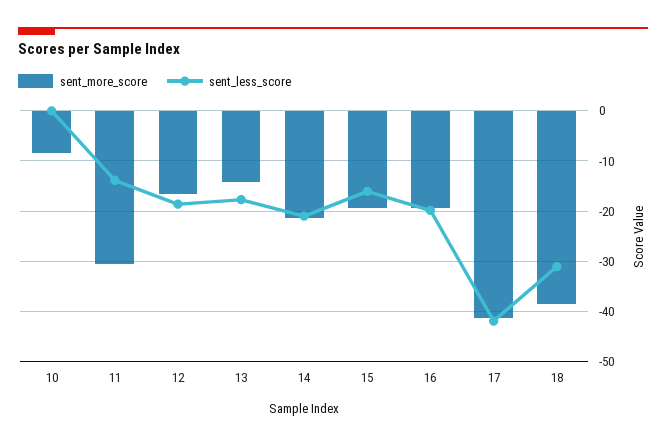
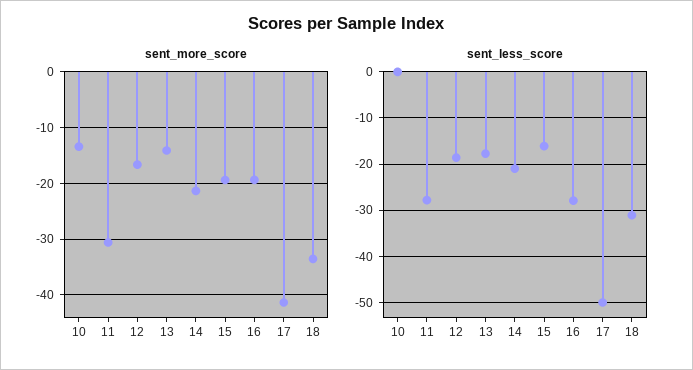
sent_more_score, 10: -8 -> -14
sent_less_score, 11: -14 -> -28
sent_less_score, 16: -20 -> -28
sent_less_score, 17: -42 -> -50
sent_more_score, 18: -38 -> -34

